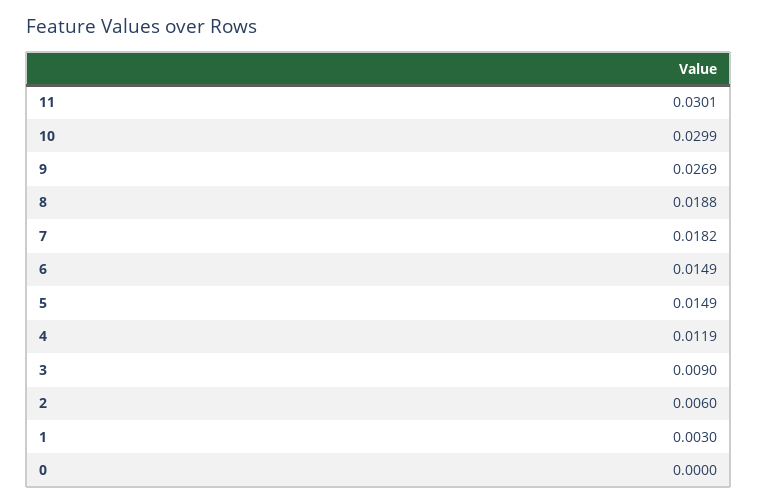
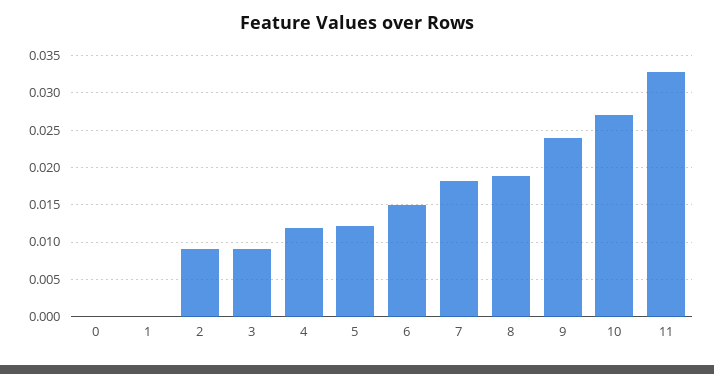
11: 0.0301 -> 0.033
10: 0.0299 -> 0.027
9: 0.0269 -> 0.024
5: 0.0149 -> 0.012
2: 0.006 -> 0.009
1: 0.003 -> 0

